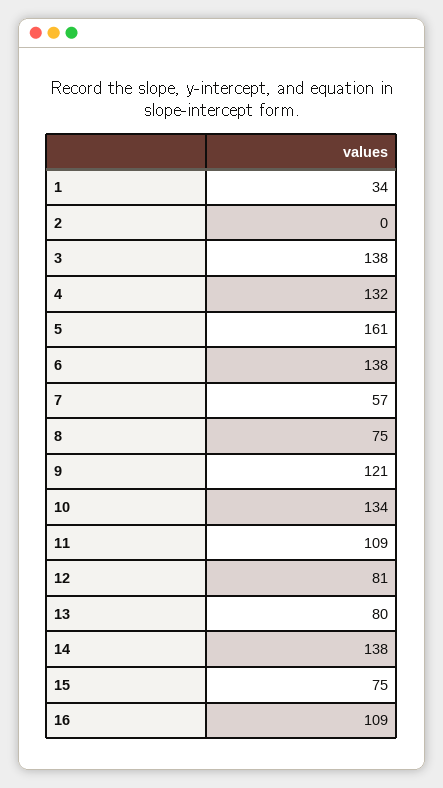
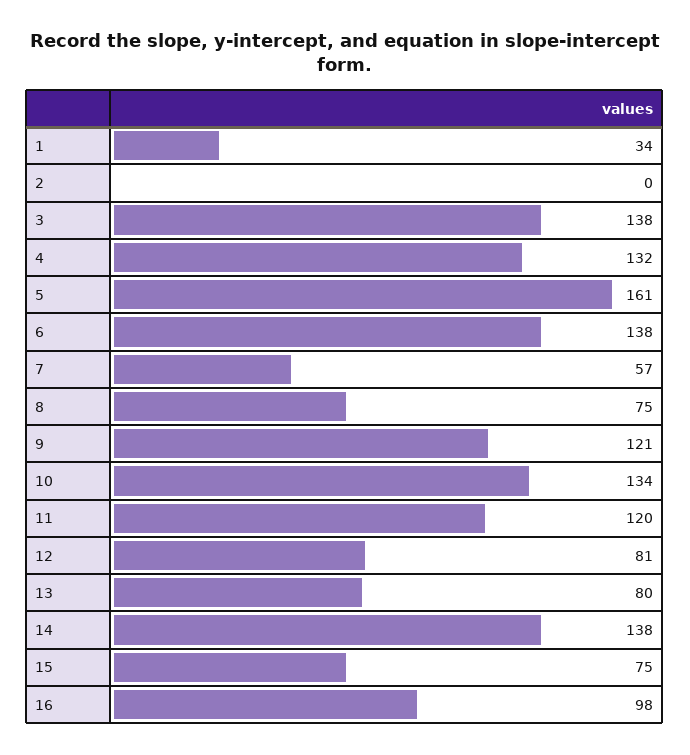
11: 109 -> 120
16: 109 -> 98

